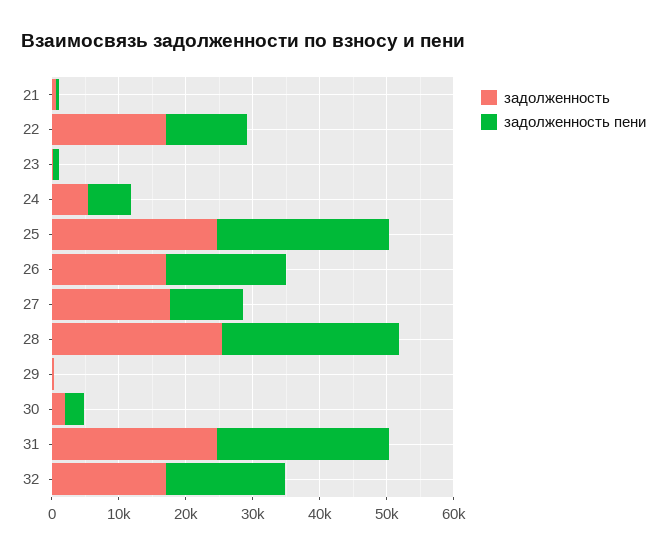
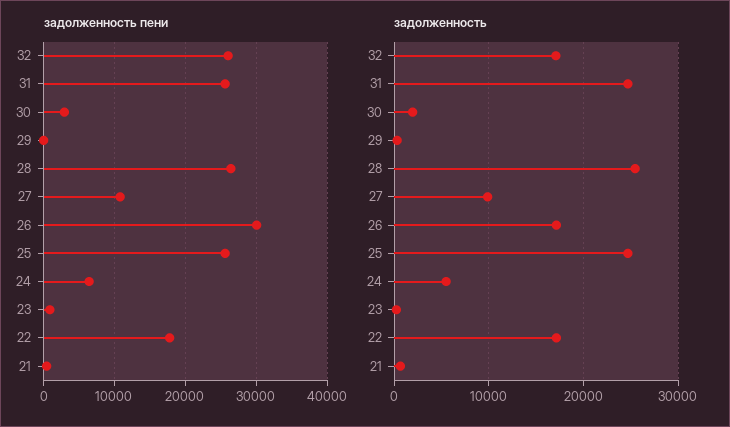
задолженность пени, 22: 12000 -> 18000
задолженность пени, 26: 18000 -> 30000
задолженность, 27: 18000 -> 10000
задолженность пени, 32: 18000 -> 26000

